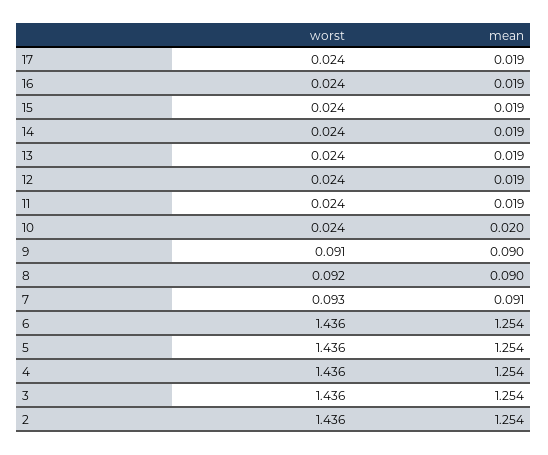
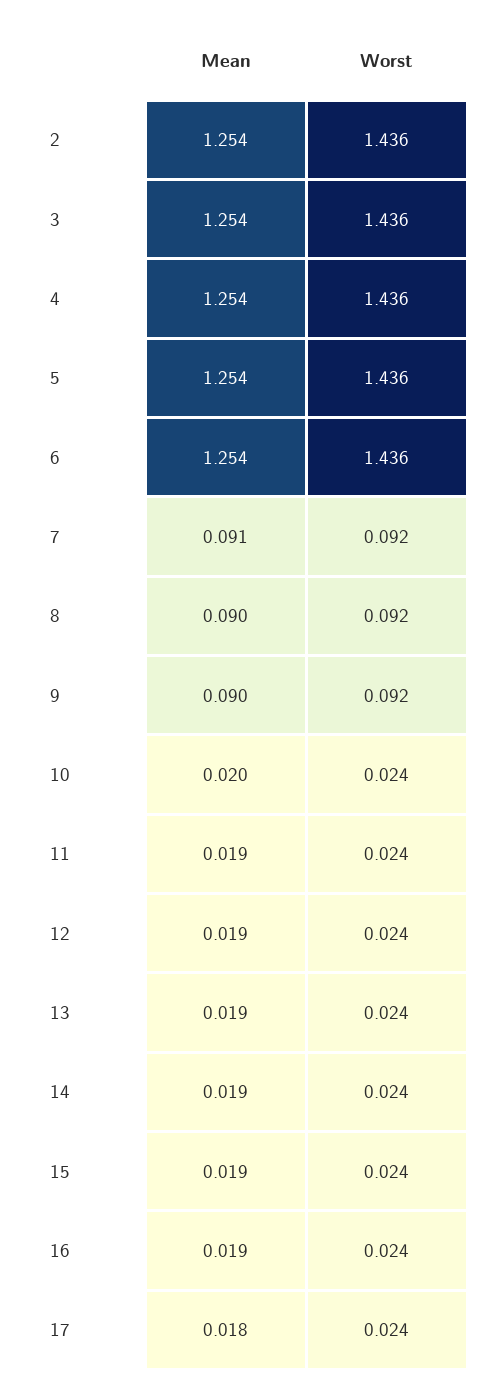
mean, 17: 0.019 -> 0.018
worst, 9: 0.091 -> 0.092
worst, 7: 0.093 -> 0.092

